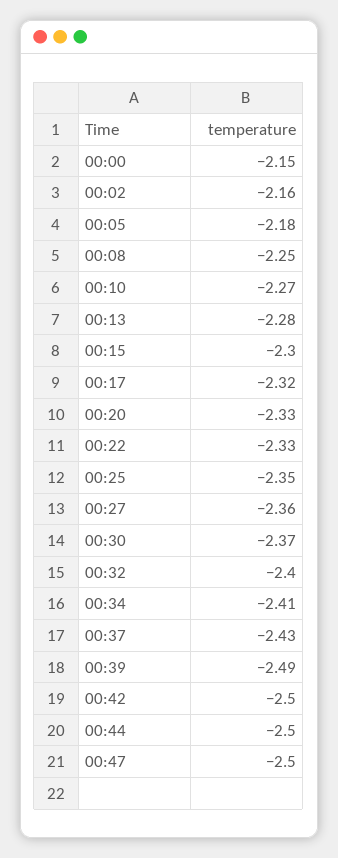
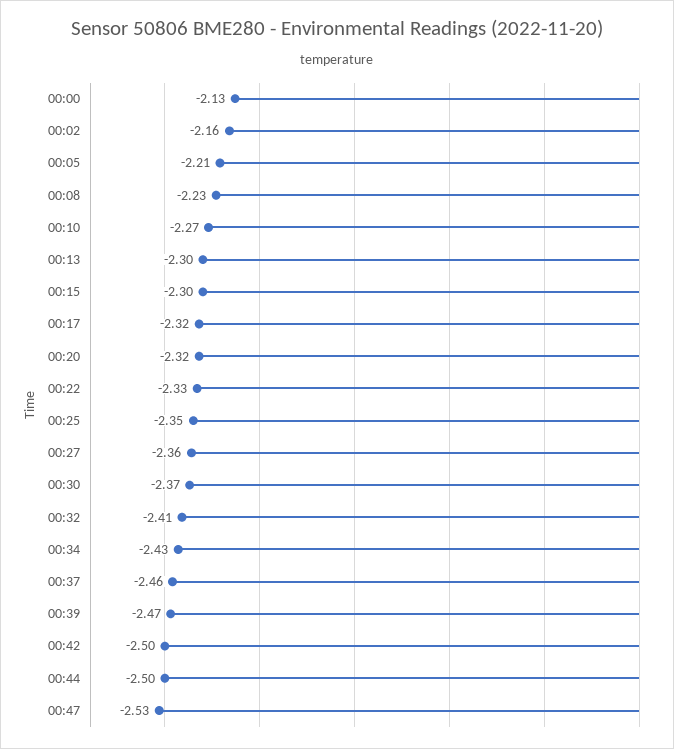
00:00: -2.15 -> -2.13
00:05: -2.18 -> -2.21
00:08: -2.25 -> -2.23
00:13: -2.28 -> -2.3
00:20: -2.33 -> -2.32
00:32: -2.4 -> -2.41
00:34: -2.41 -> -2.43
00:37: -2.43 -> -2.46
00:39: -2.49 -> -2.47
00:47: -2.5 -> -2.53

